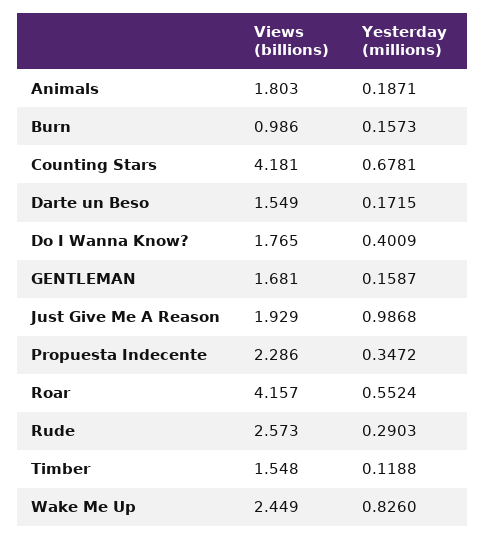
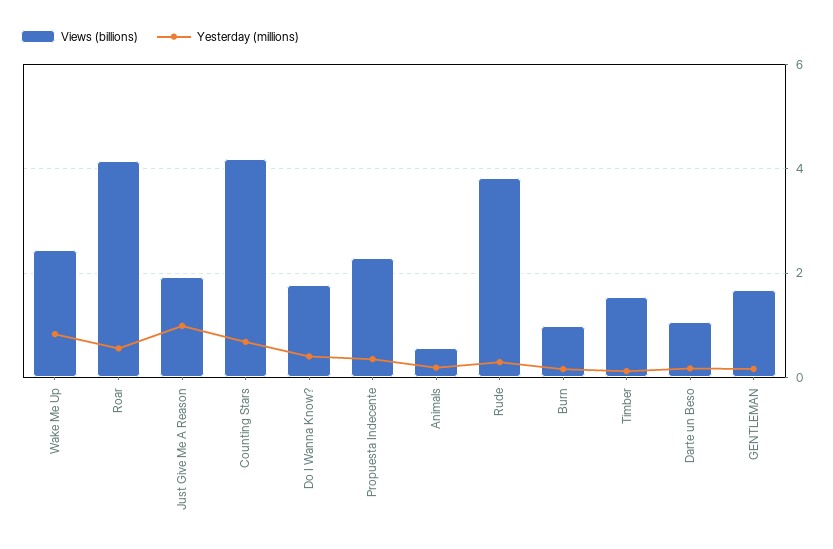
Views (billions), Animals: 1.803 -> 0.6
Views (billions), Darte un Beso: 1.549 -> 1
Views (billions), Rude: 2.573 -> 3.8

